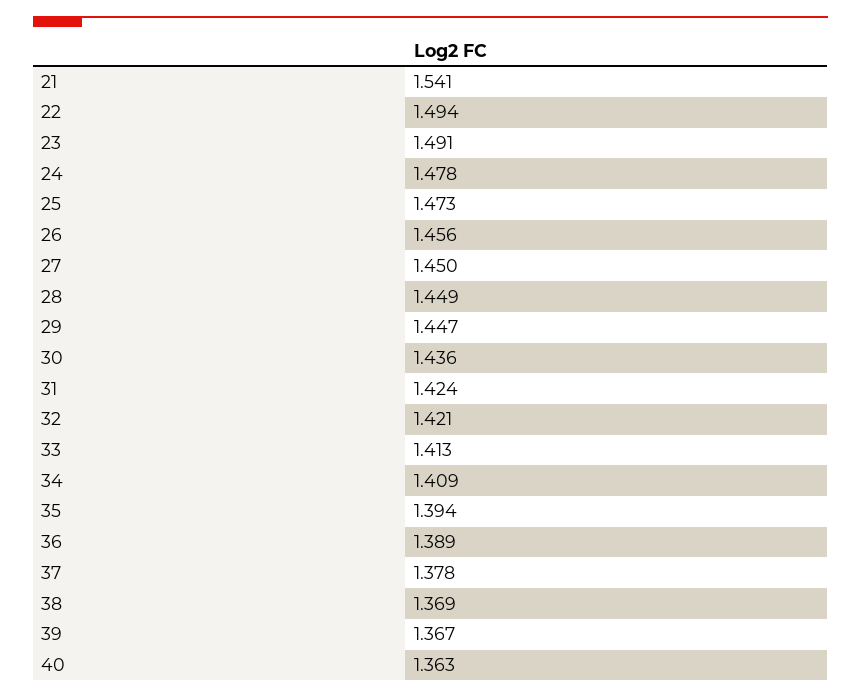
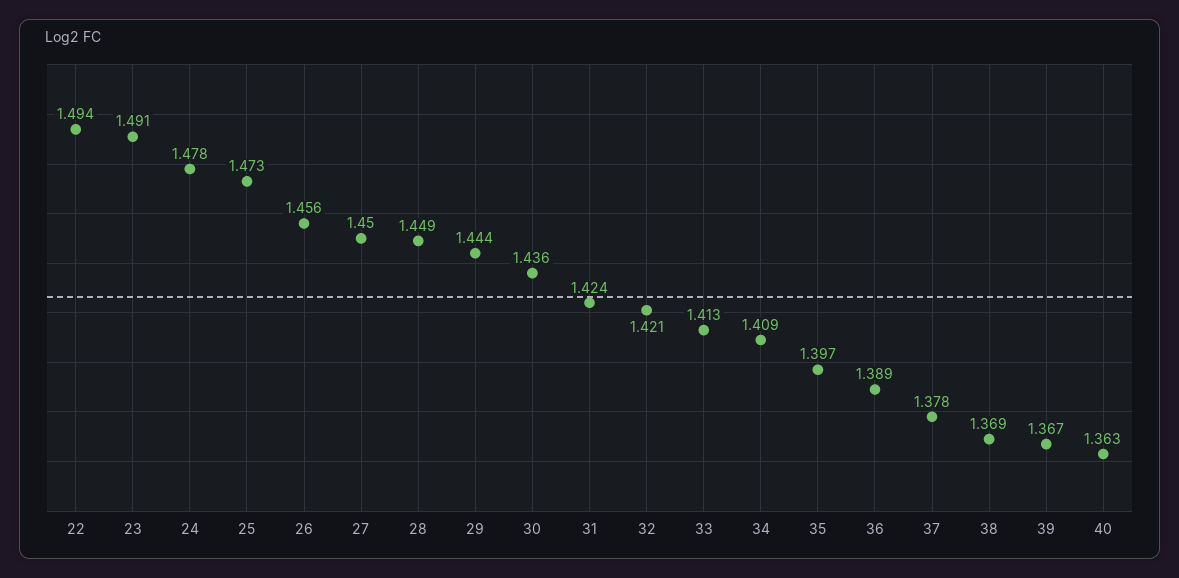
21: 1.541 -> none
29: 1.447 -> 1.444
35: 1.394 -> 1.397

